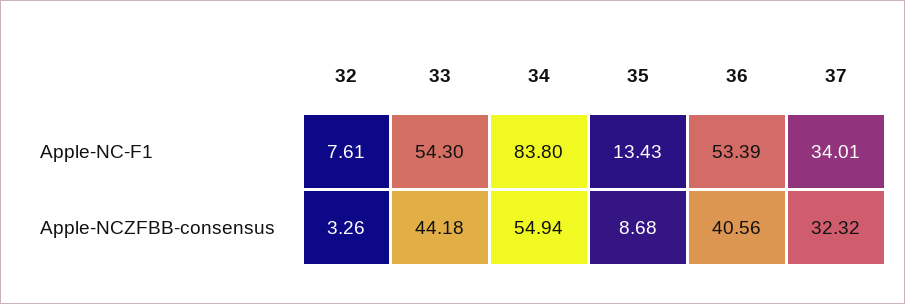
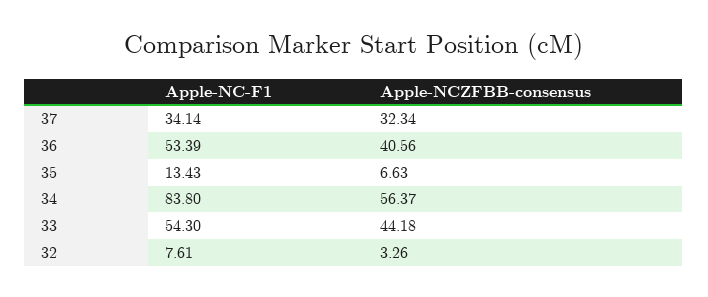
37, Apple-NC-F1: 34.01 -> 34.14
34, Apple-NCZFBB-consensus: 54.94 -> 56.37
35, Apple-NCZFBB-consensus: 8.68 -> 6.63
37, Apple-NCZFBB-consensus: 32.32 -> 32.34

